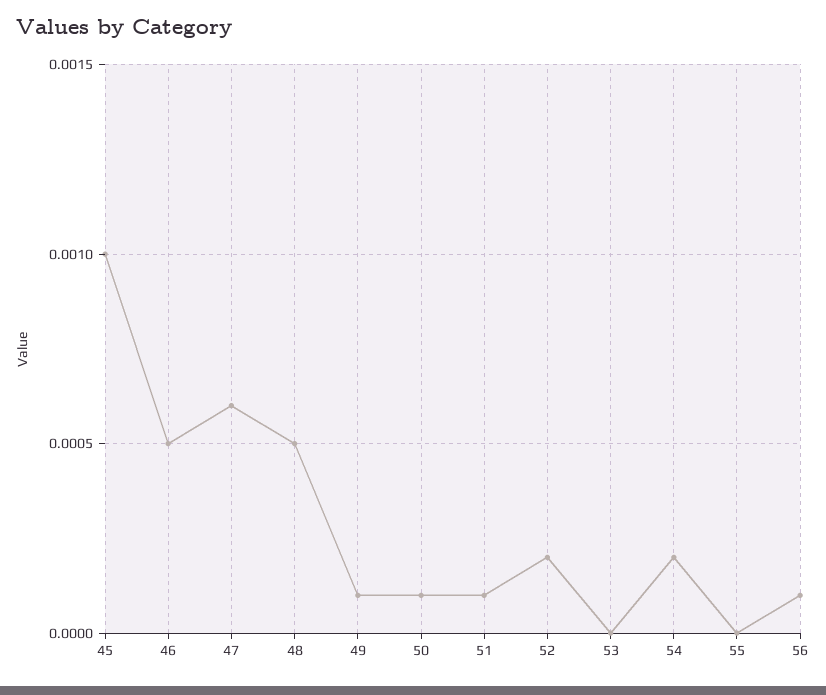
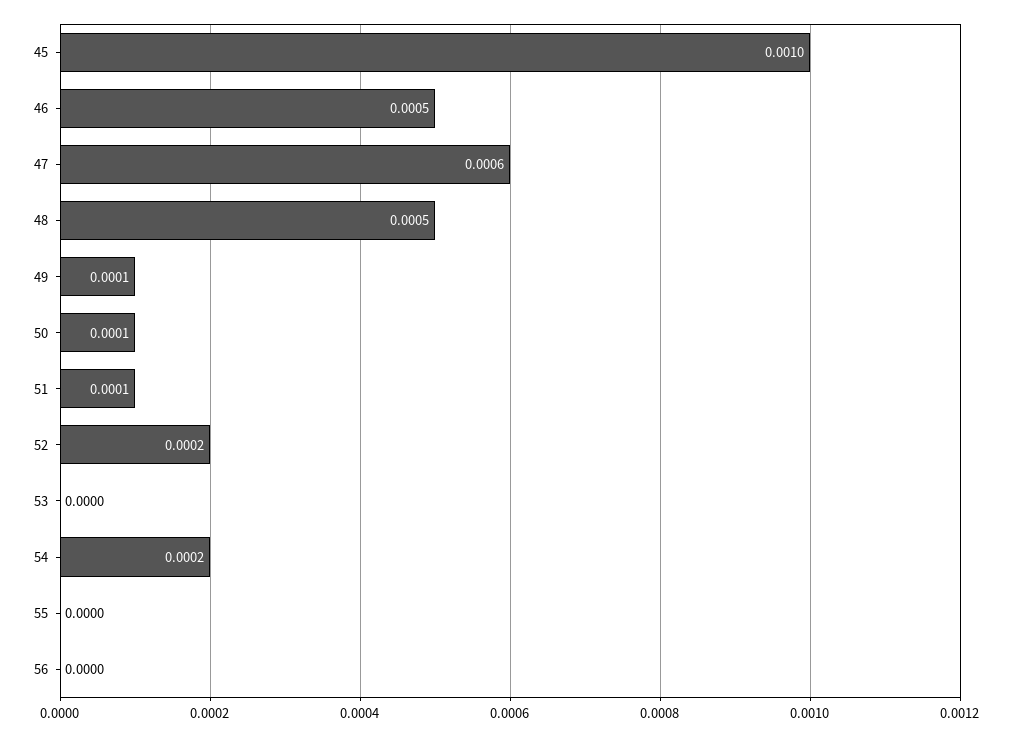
56: 0.0001 -> 0

